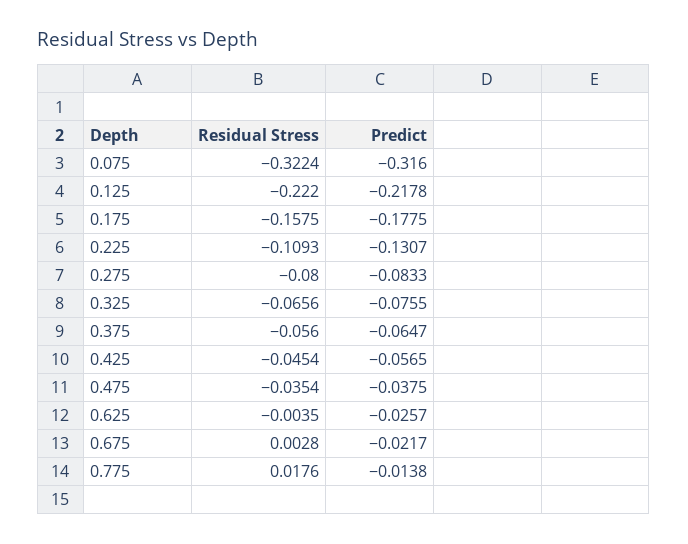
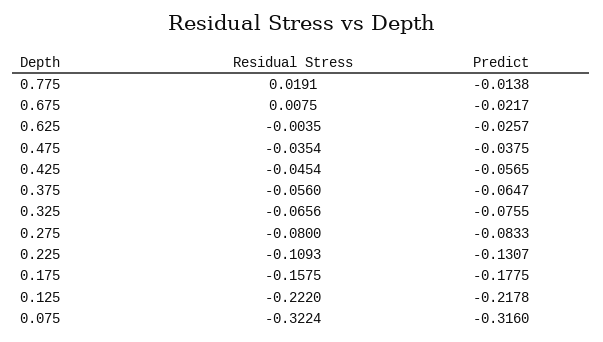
Residual Stress, 0.675: 0.0028 -> 0.0075
Residual Stress, 0.775: 0.0176 -> 0.0191

